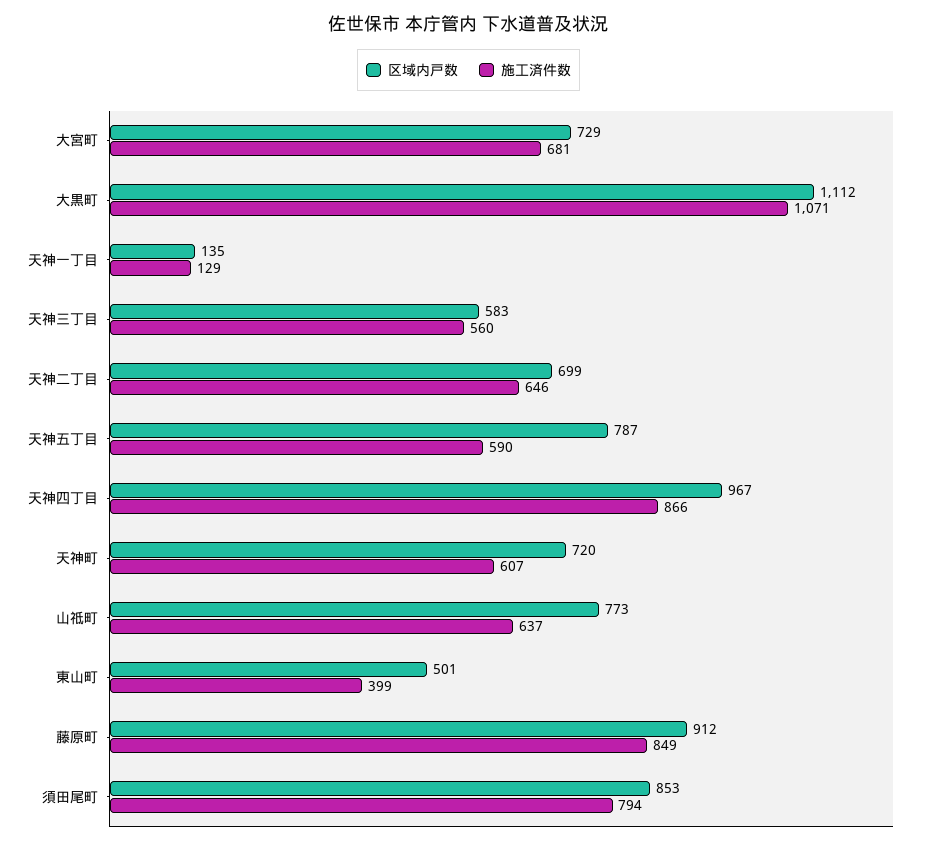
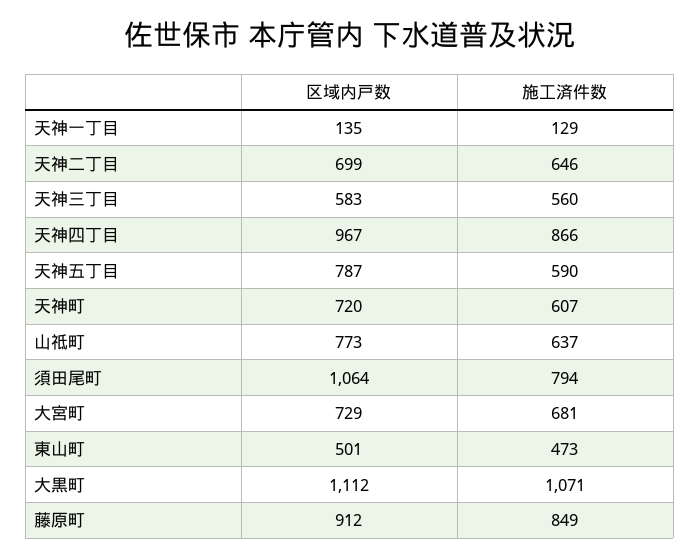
施工済件数, 東山町: 399 -> 473
区域内戸数, 須田尾町: 853 -> 1064

